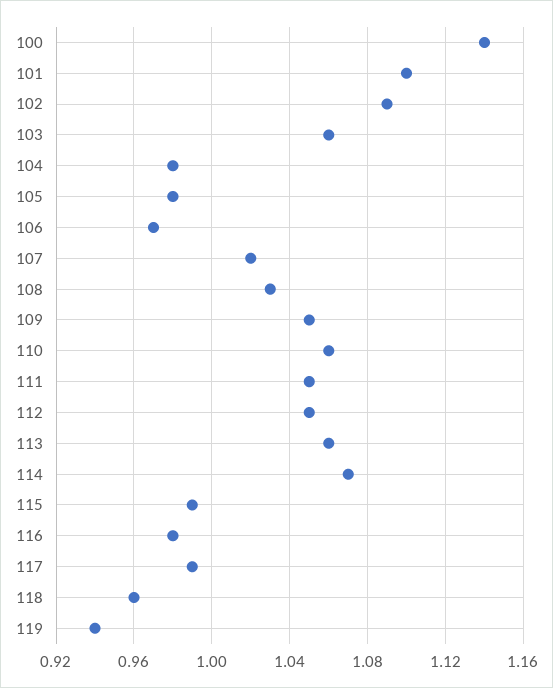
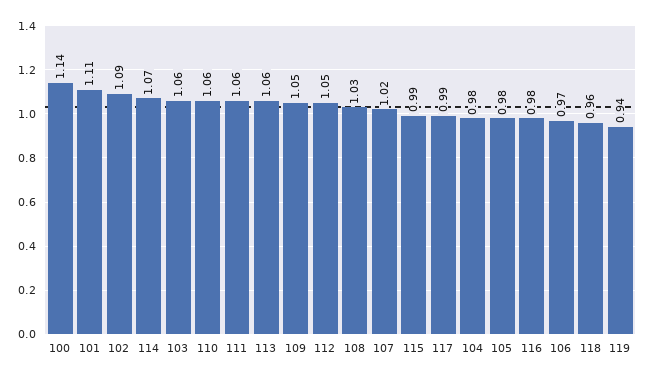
101: 1.1 -> 1.11
111: 1.05 -> 1.06

